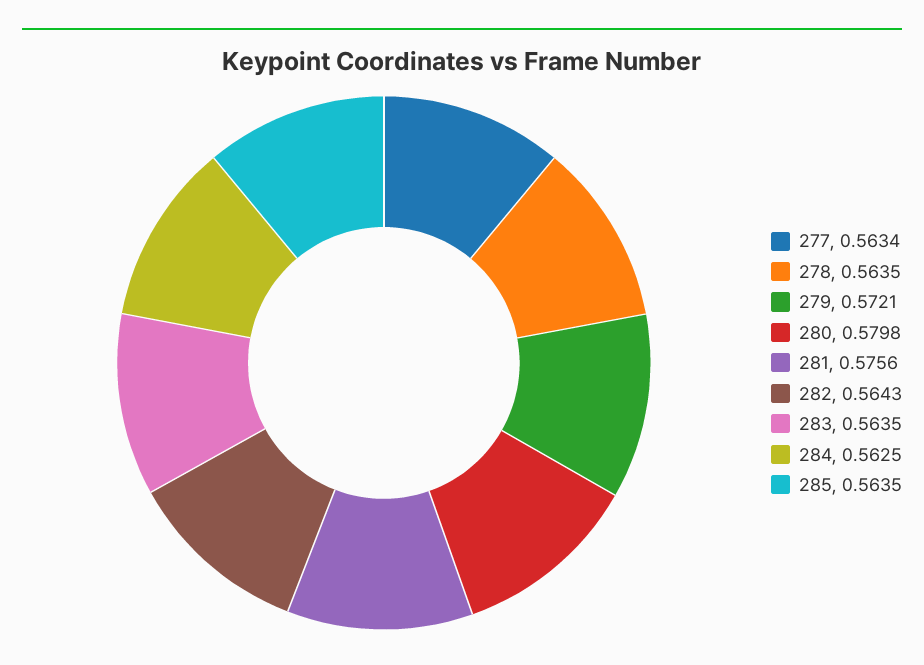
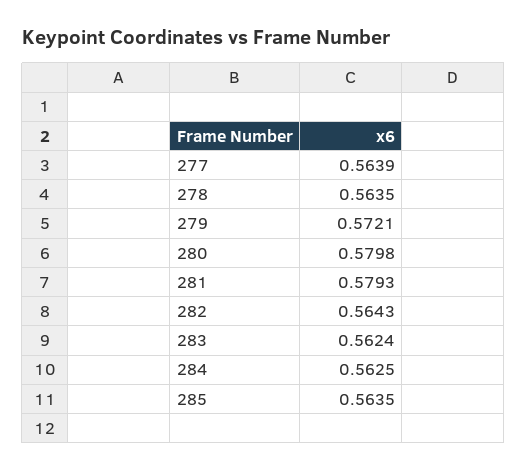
277: 0.5634 -> 0.5639
281: 0.5756 -> 0.5793
283: 0.5635 -> 0.5624

